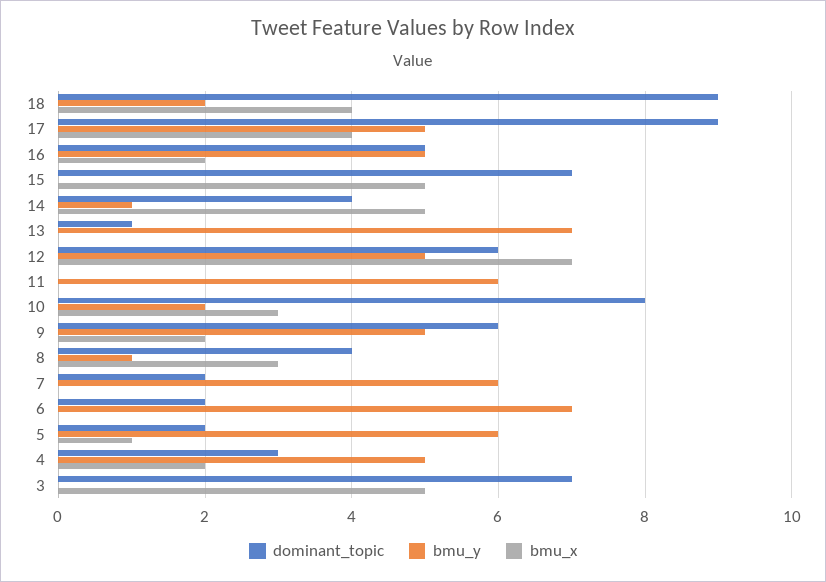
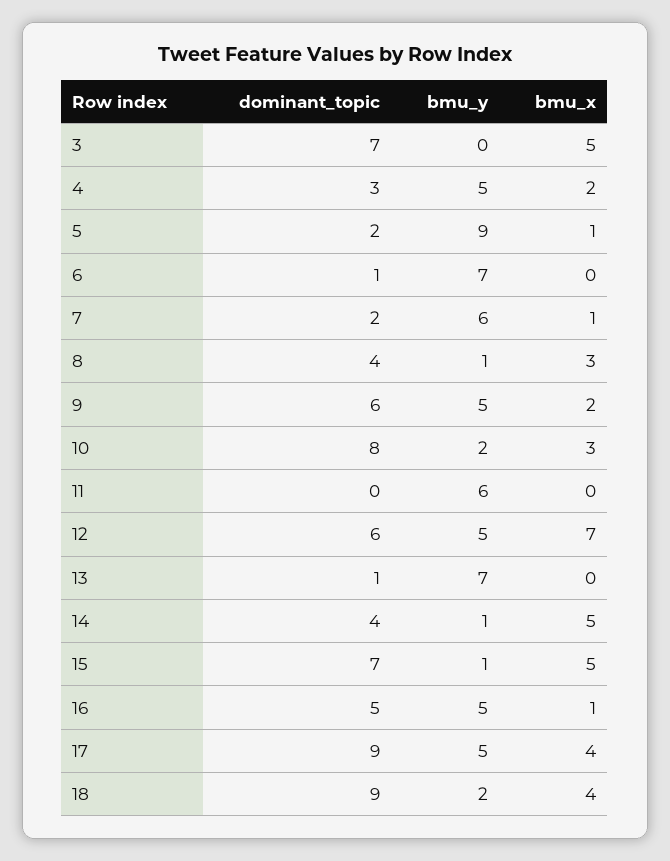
bmu_x, 16: 2 -> 1
bmu_y, 15: 0 -> 1
bmu_x, 7: 0 -> 1
dominant_topic, 6: 2 -> 1
bmu_y, 5: 6 -> 9

